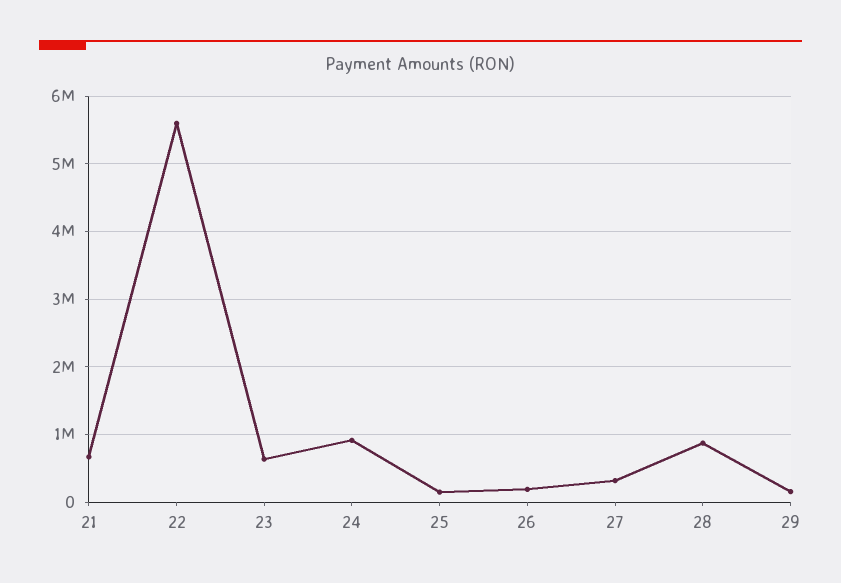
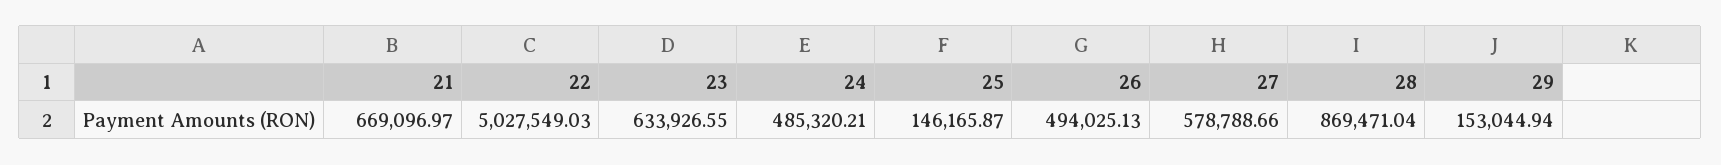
22: 5600000 -> 5027549.03
24: 900000 -> 485320.21
26: 200000 -> 494025.13
27: 300000 -> 578788.66

